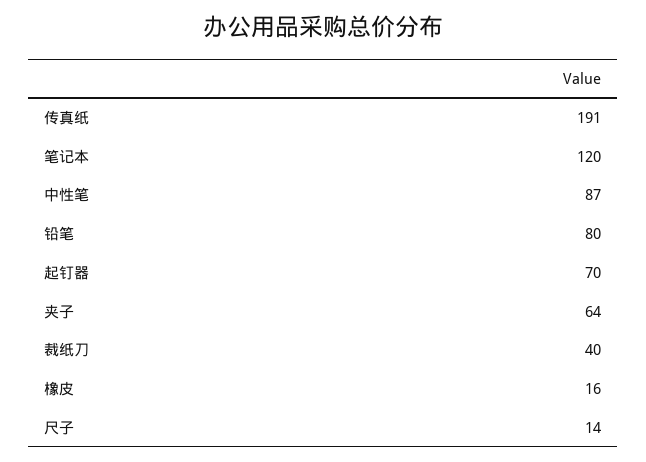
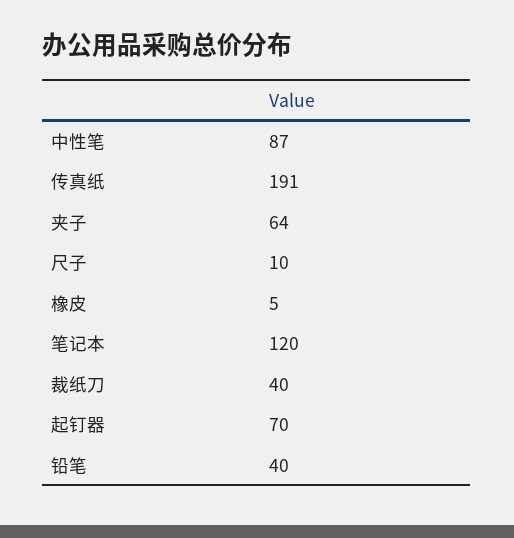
铅笔: 80 -> 40
橡皮: 16 -> 5
尺子: 14 -> 10

